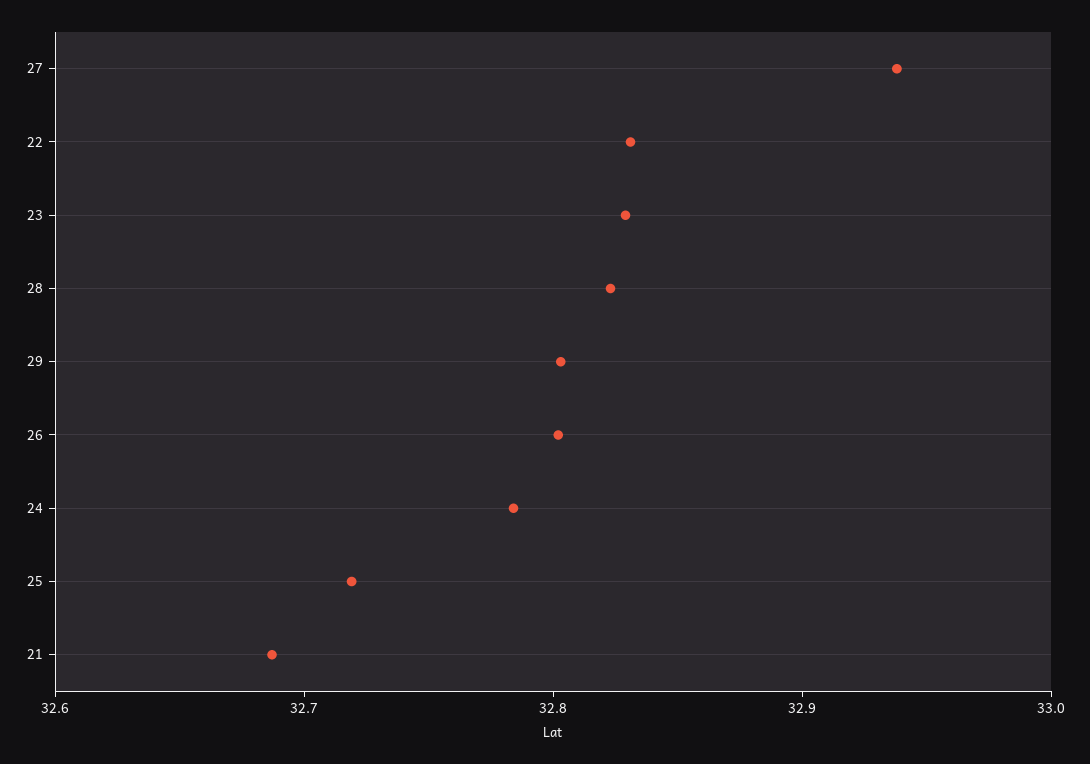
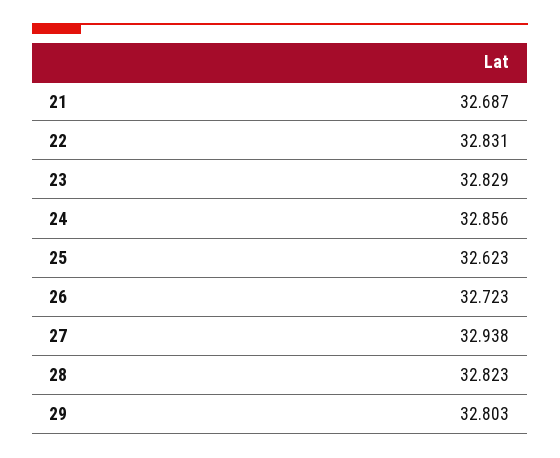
26: 32.8 -> 32.723
24: 32.78 -> 32.856
25: 32.72 -> 32.623

